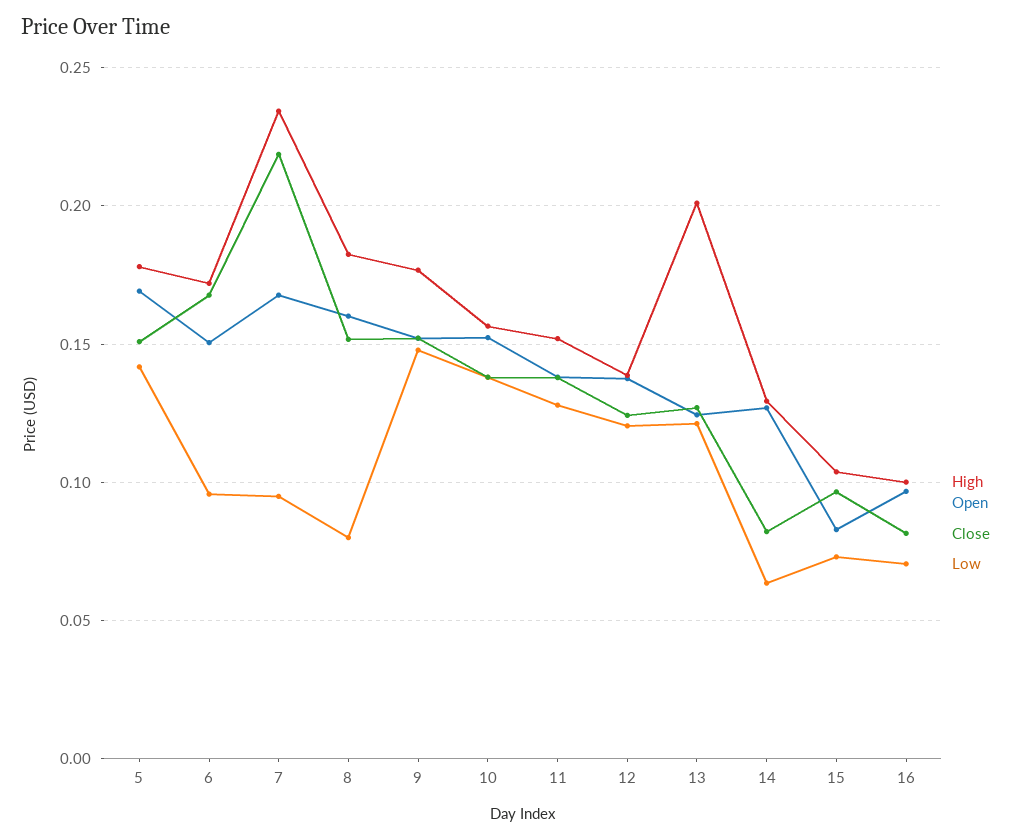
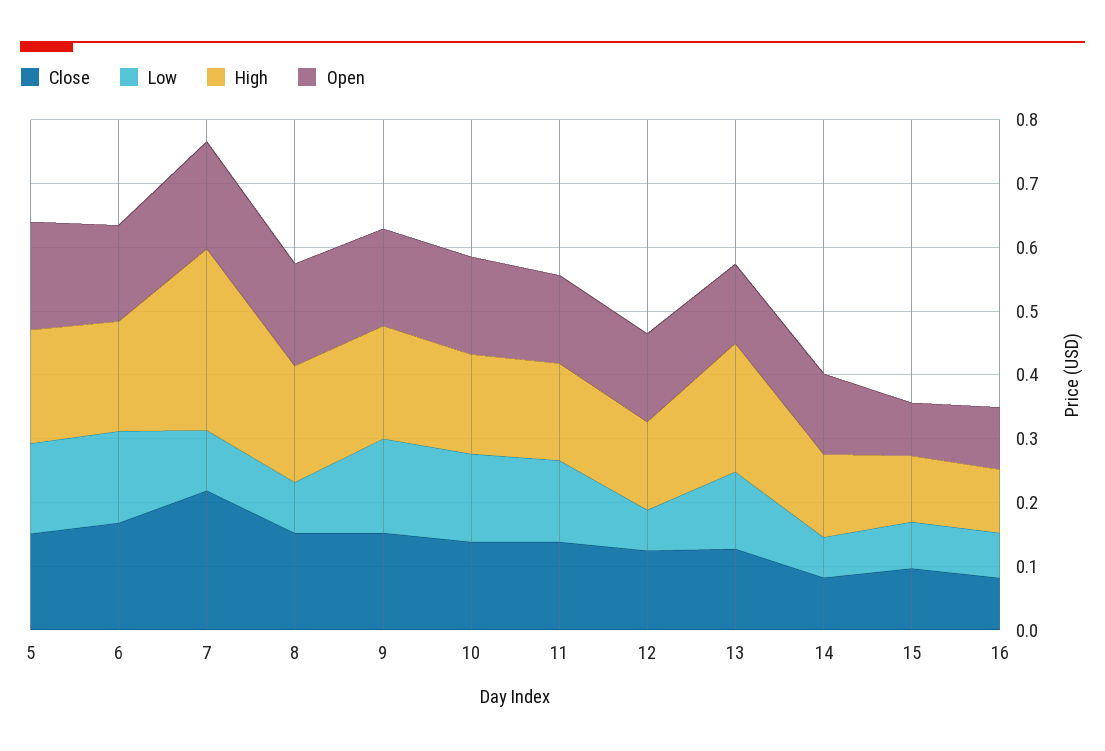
Low, 6: 0.095 -> 0.14
High, 7: 0.235 -> 0.28
Low, 12: 0.12 -> 0.06

